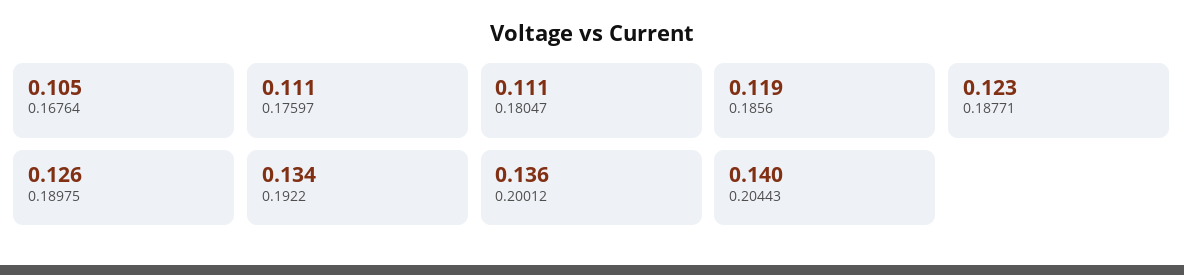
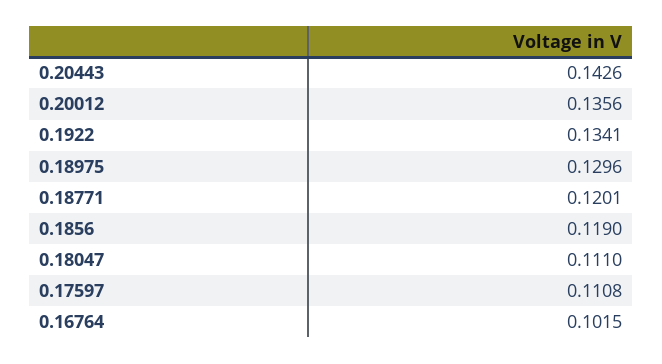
0.16764: 0.105 -> 0.1015
0.18771: 0.123 -> 0.1201
0.18975: 0.126 -> 0.1296
0.20443: 0.14 -> 0.1426

